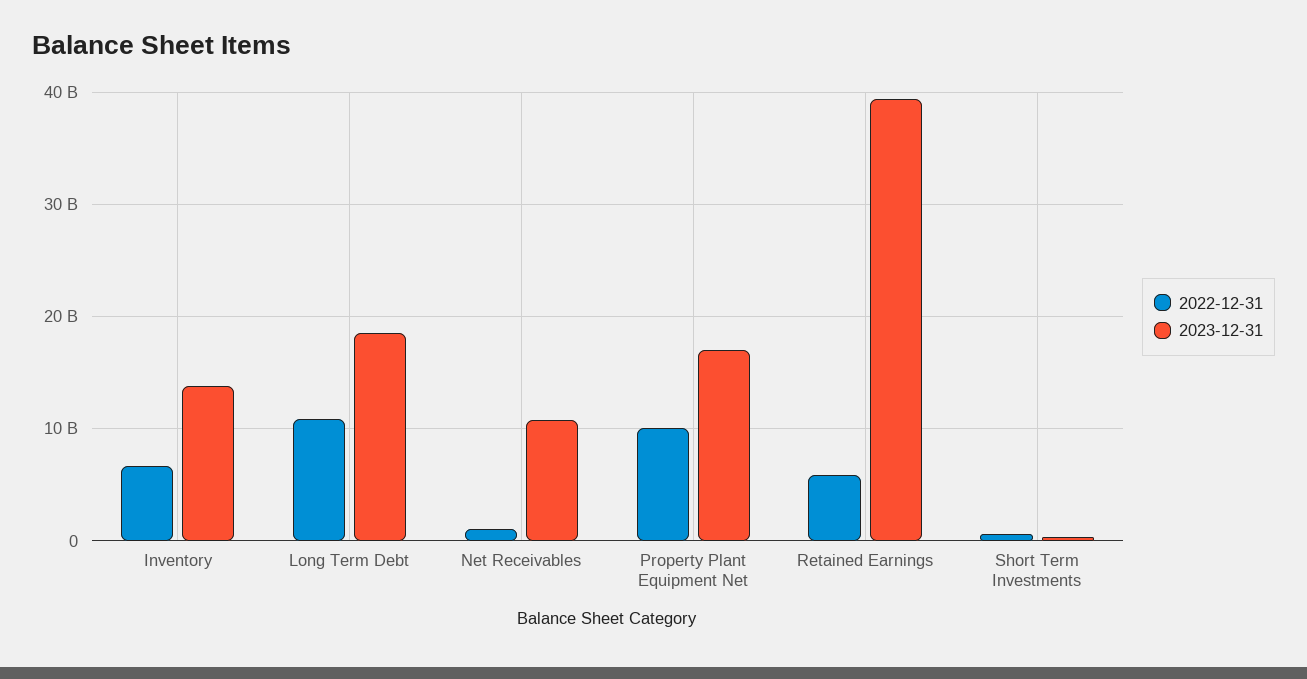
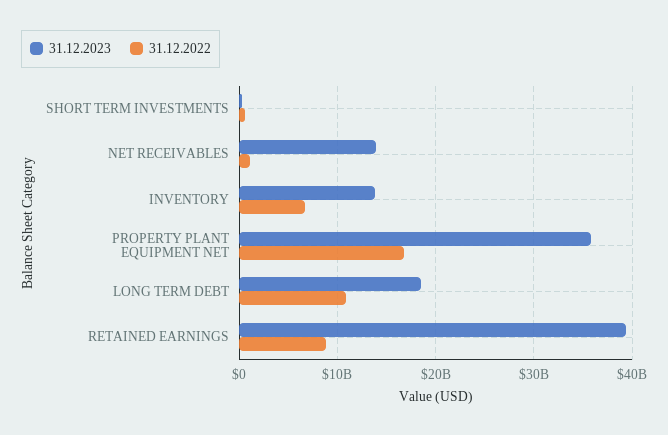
2023-12-31, Net Receivables: 11000000000 -> 14000000000
2022-12-31, Property Plant Equipment Net: 10000000000 -> 17000000000
2023-12-31, Property Plant Equipment Net: 17000000000 -> 36000000000
2022-12-31, Retained Earnings: 6000000000 -> 9000000000

